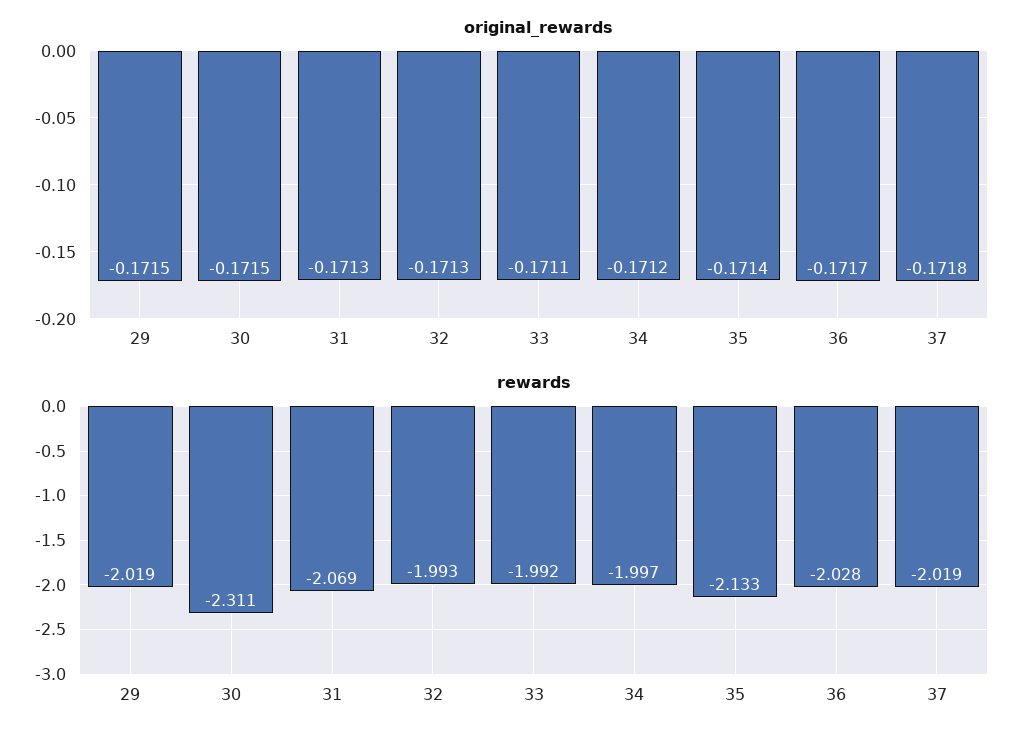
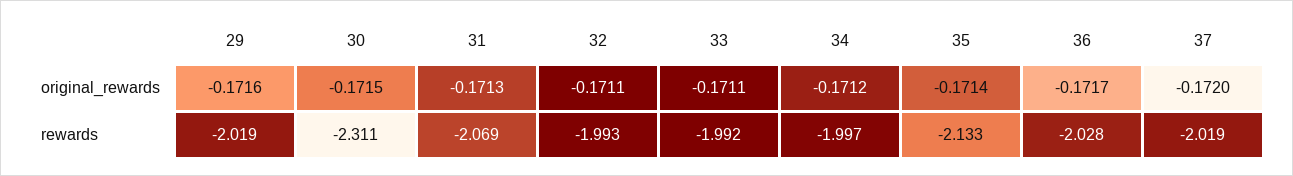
original_rewards, 29: -0.1715 -> -0.1716
original_rewards, 32: -0.1713 -> -0.1711
original_rewards, 37: -0.1718 -> -0.172

